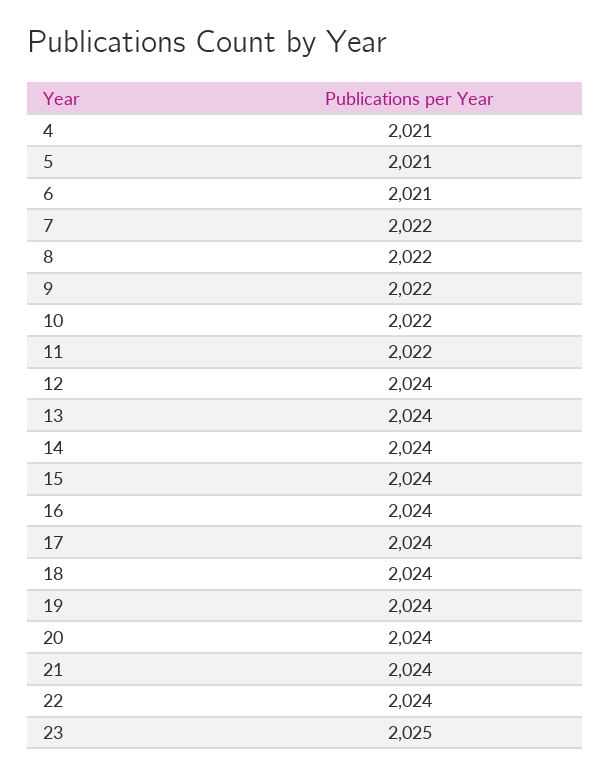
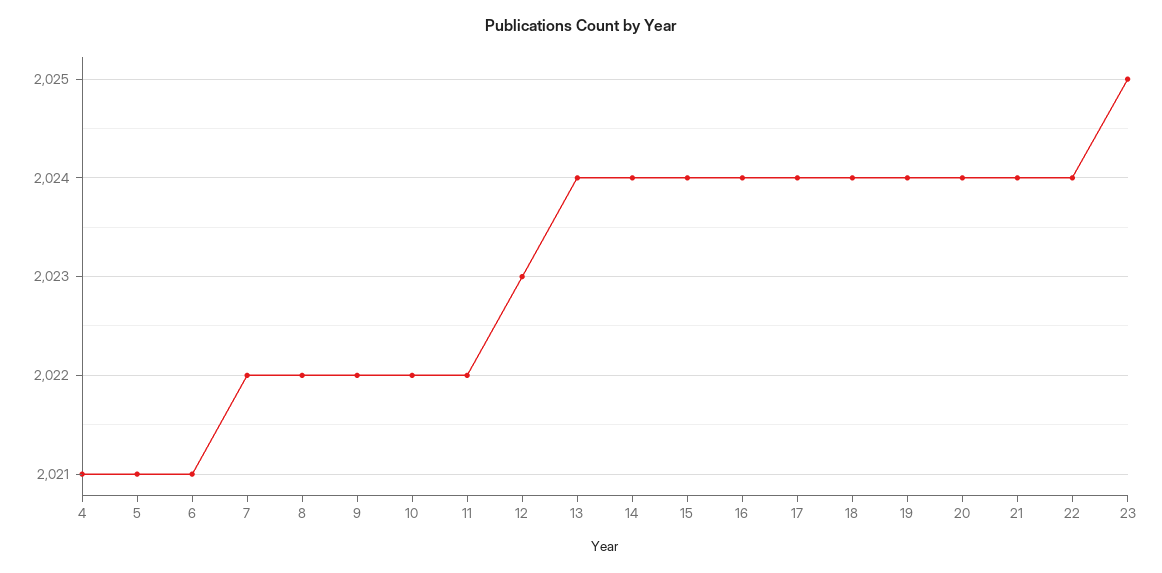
12: 2024 -> 2023

